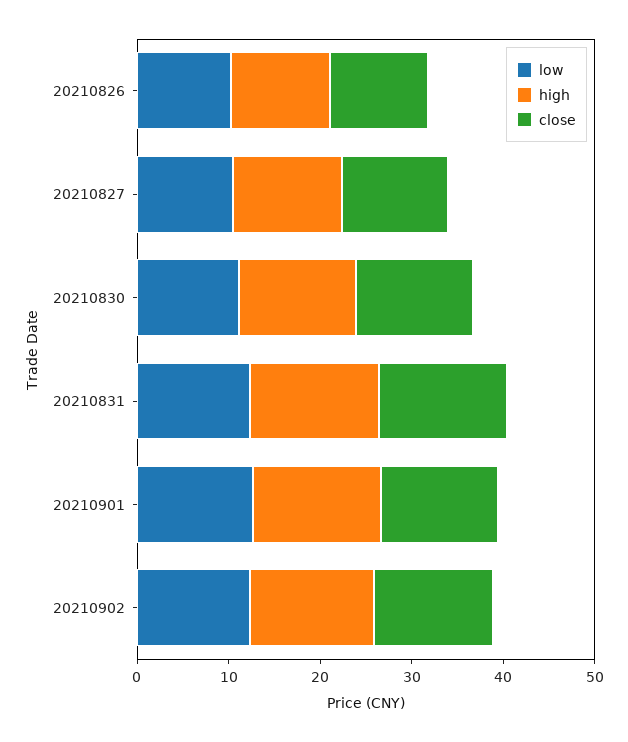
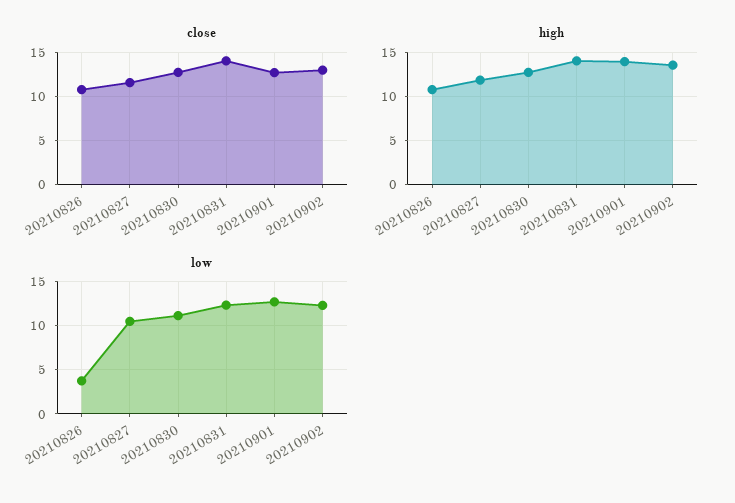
low, 20210826: 10 -> 4

